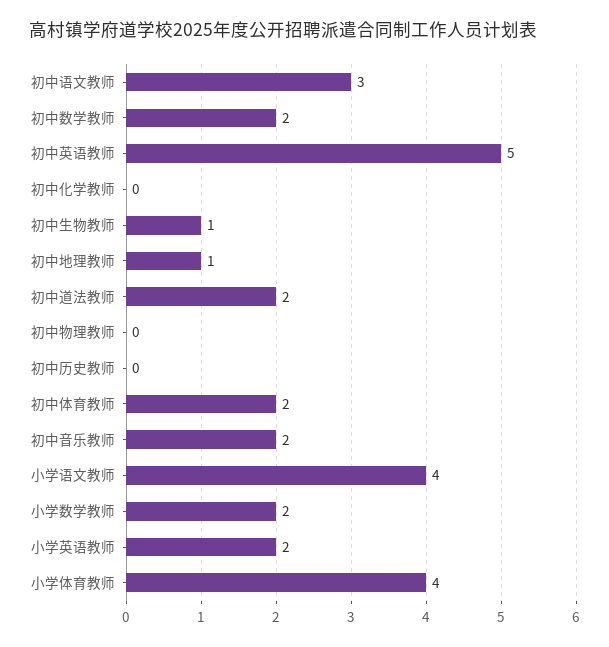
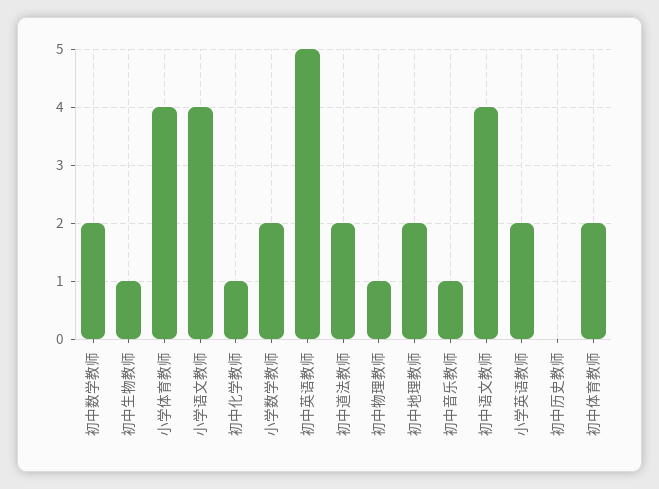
初中语文教师: 3 -> 4
初中化学教师: 0 -> 1
初中地理教师: 1 -> 2
初中物理教师: 0 -> 1
初中音乐教师: 2 -> 1

